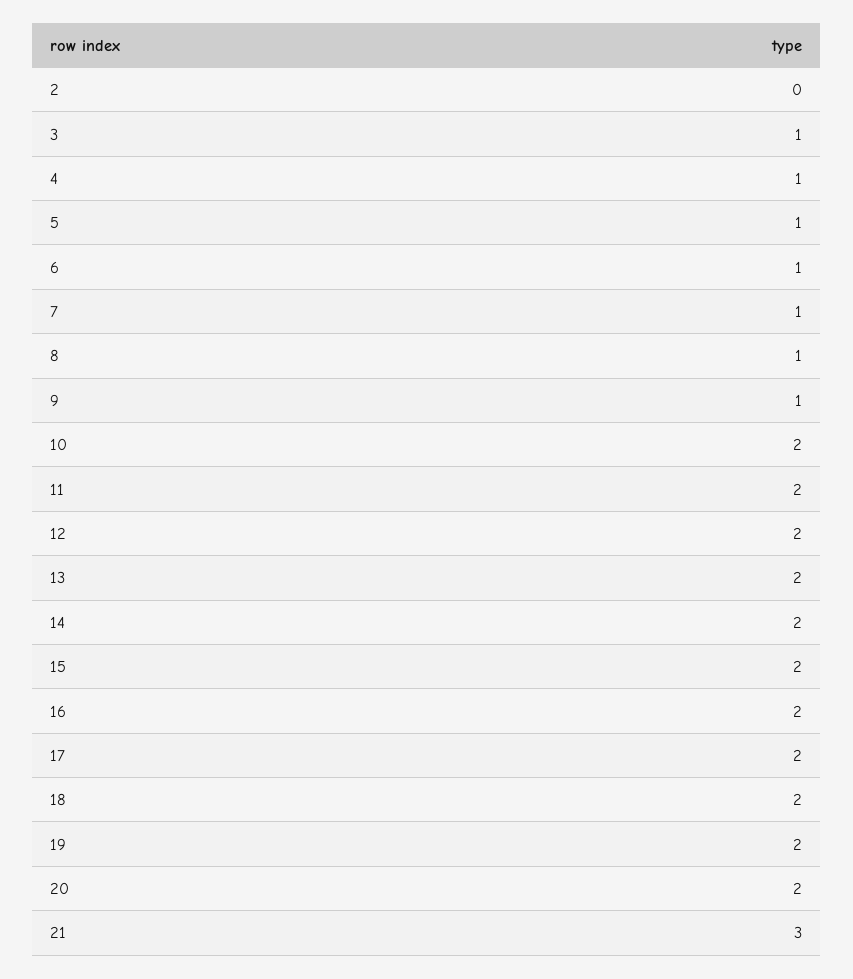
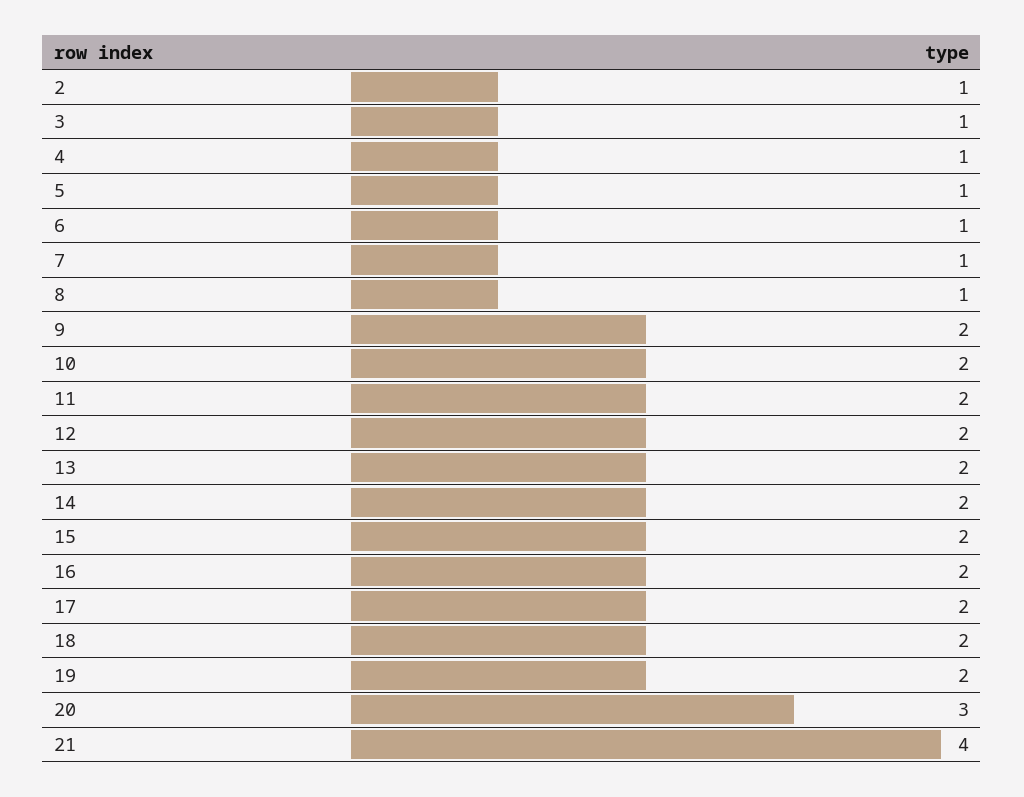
2: 0 -> 1
9: 1 -> 2
20: 2 -> 3
21: 3 -> 4

